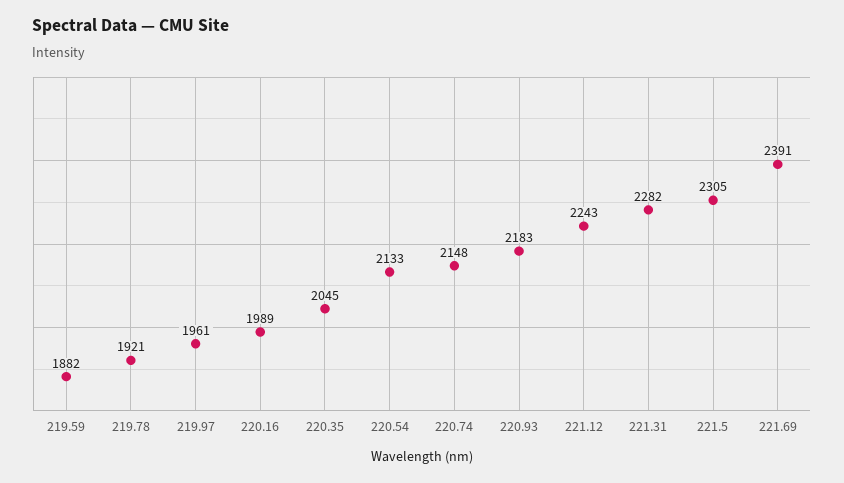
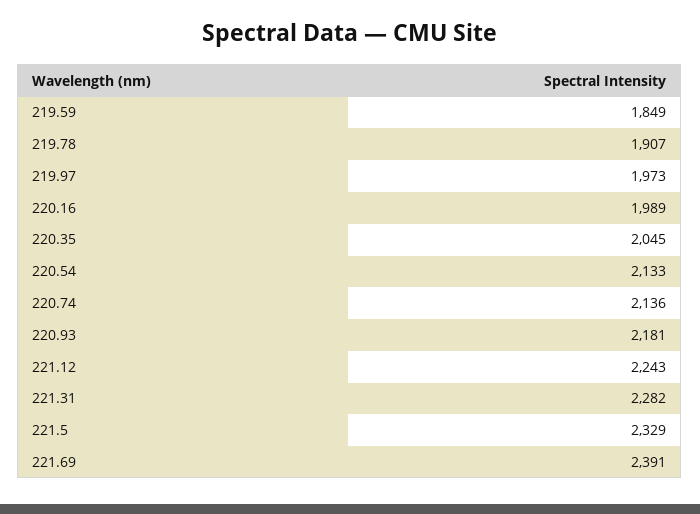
219.59: 1882 -> 1849
219.78: 1921 -> 1907
219.97: 1961 -> 1973
220.74: 2148 -> 2136
220.93: 2183 -> 2181
221.5: 2305 -> 2329

